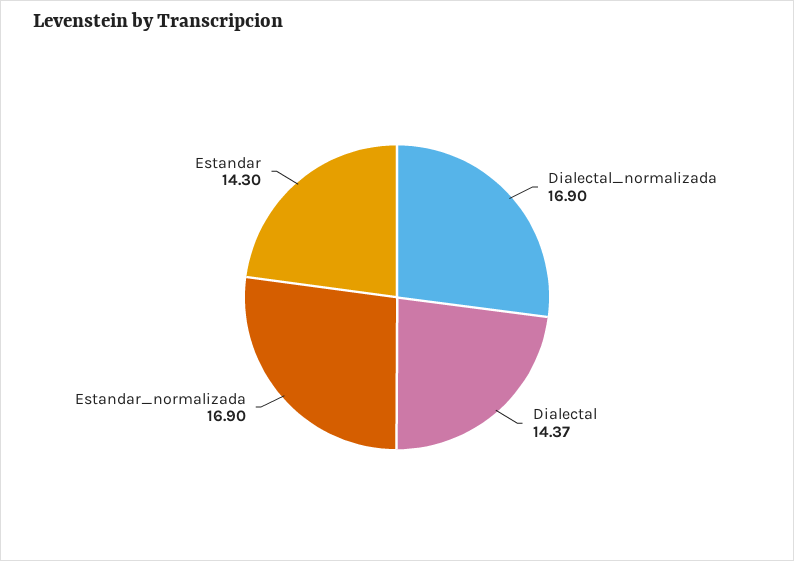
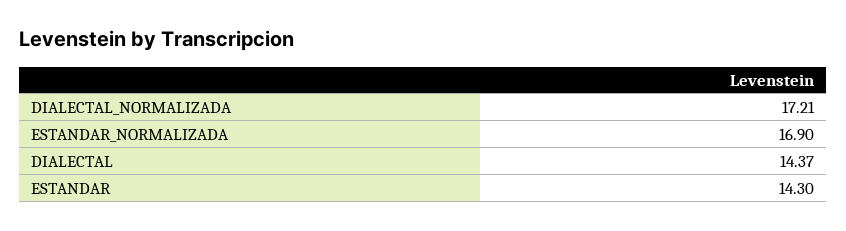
Dialectal_normalizada: 16.9 -> 17.21

